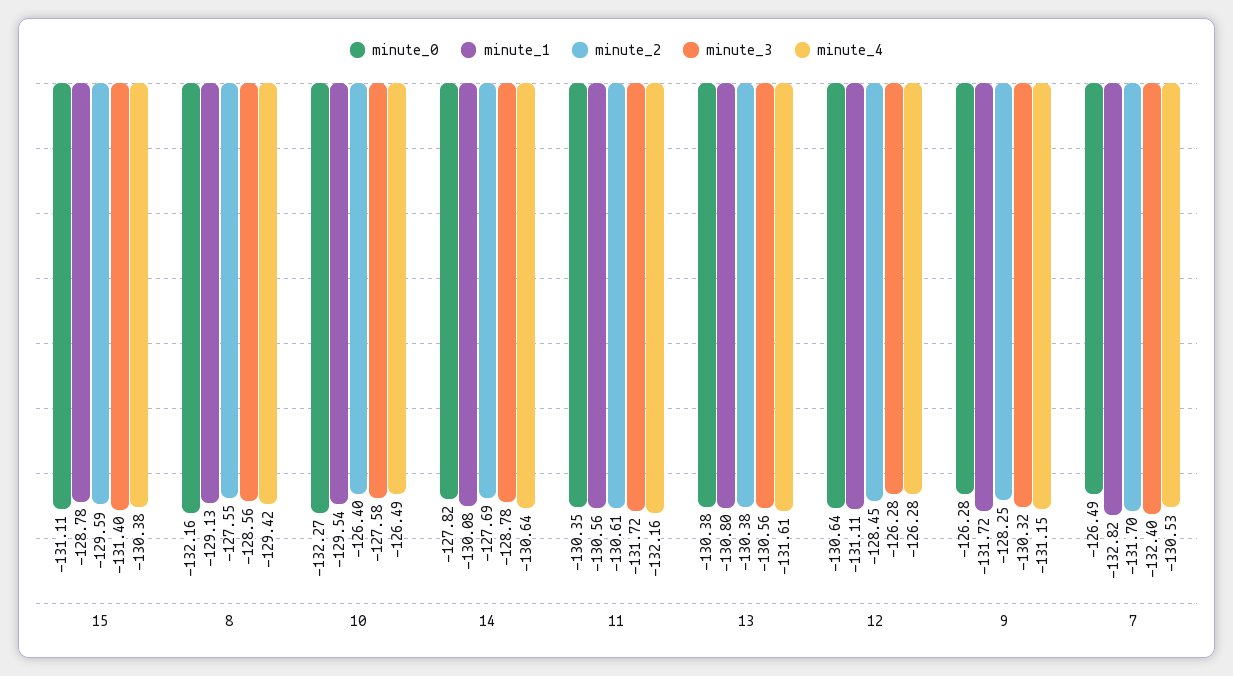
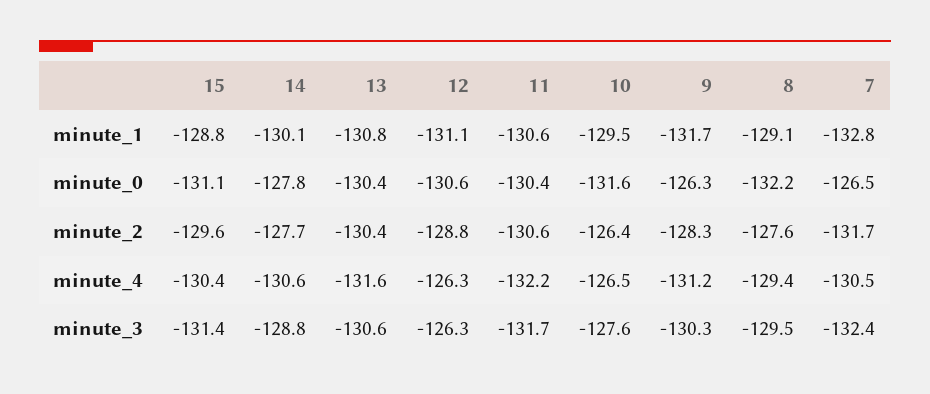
minute_3, 8: -128.56 -> -129.5
minute_0, 10: -132.27 -> -131.6
minute_2, 12: -128.45 -> -128.8

